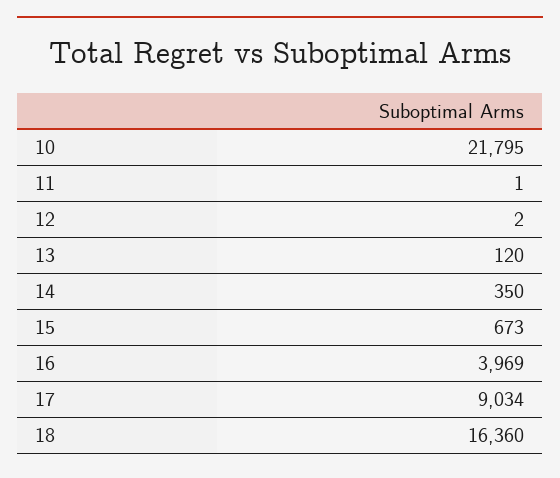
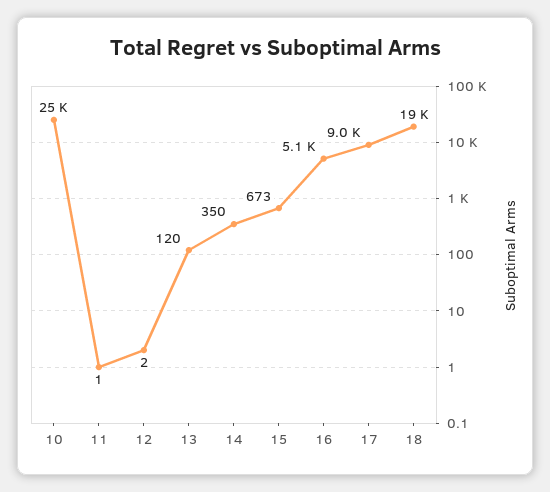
10: 21795 -> 25000
16: 3969 -> 5100
18: 16360 -> 19000

